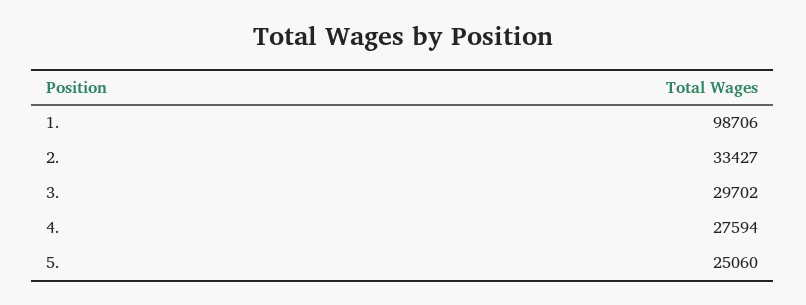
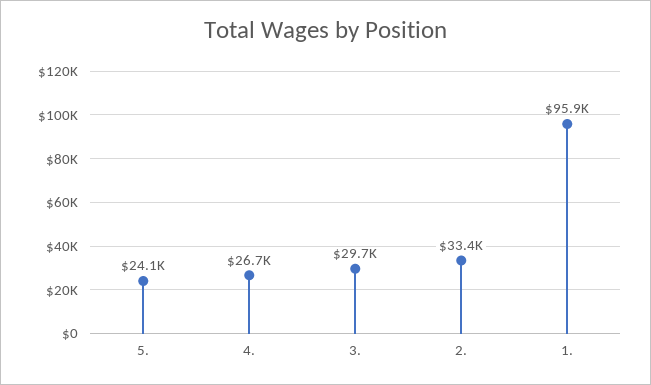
1.: 98706 -> 95900
4.: 27594 -> 26700
5.: 25060 -> 24100

